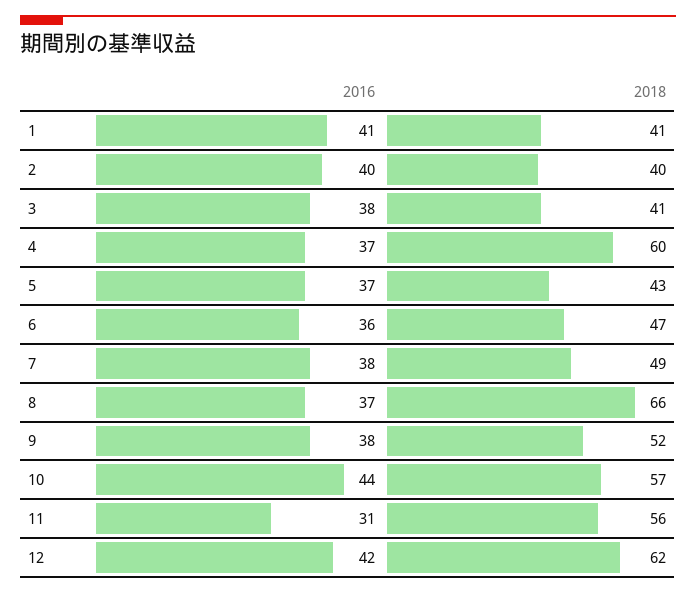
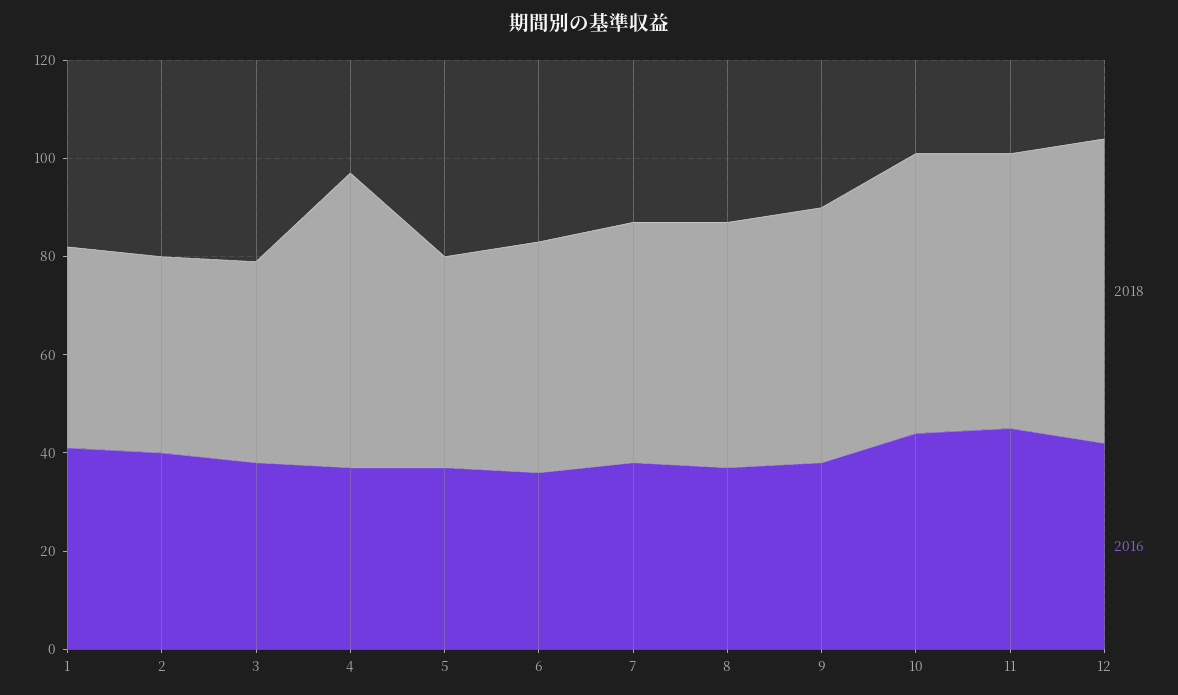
2018, 8: 66 -> 50
2016, 11: 31 -> 45

